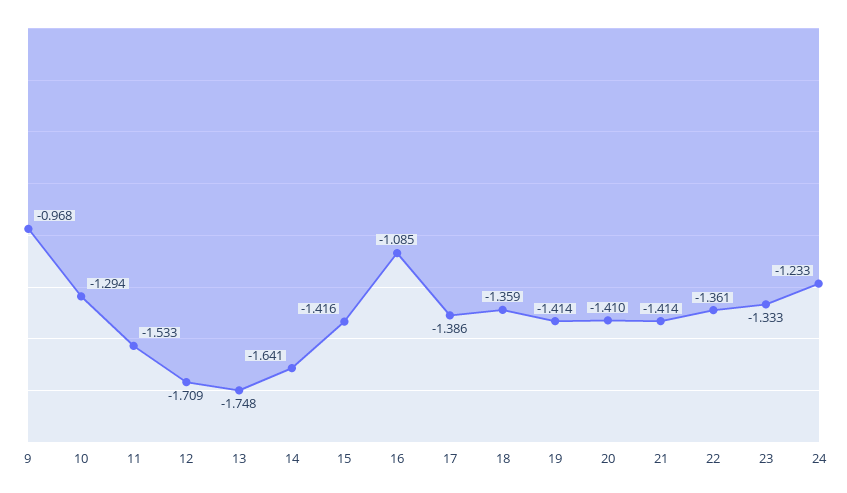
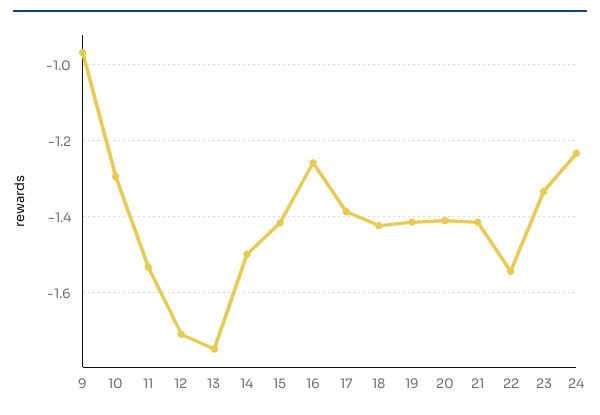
14: -1.641 -> -1.5
16: -1.085 -> -1.26
18: -1.359 -> -1.42
22: -1.361 -> -1.54

